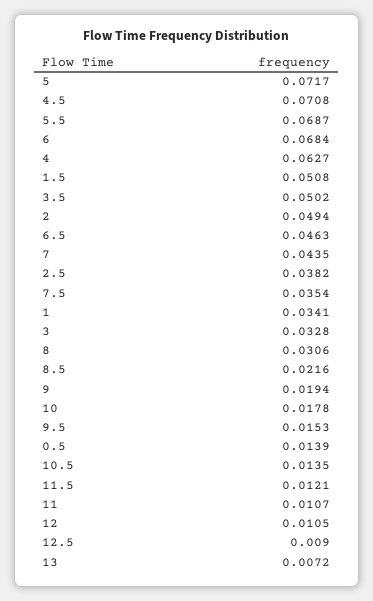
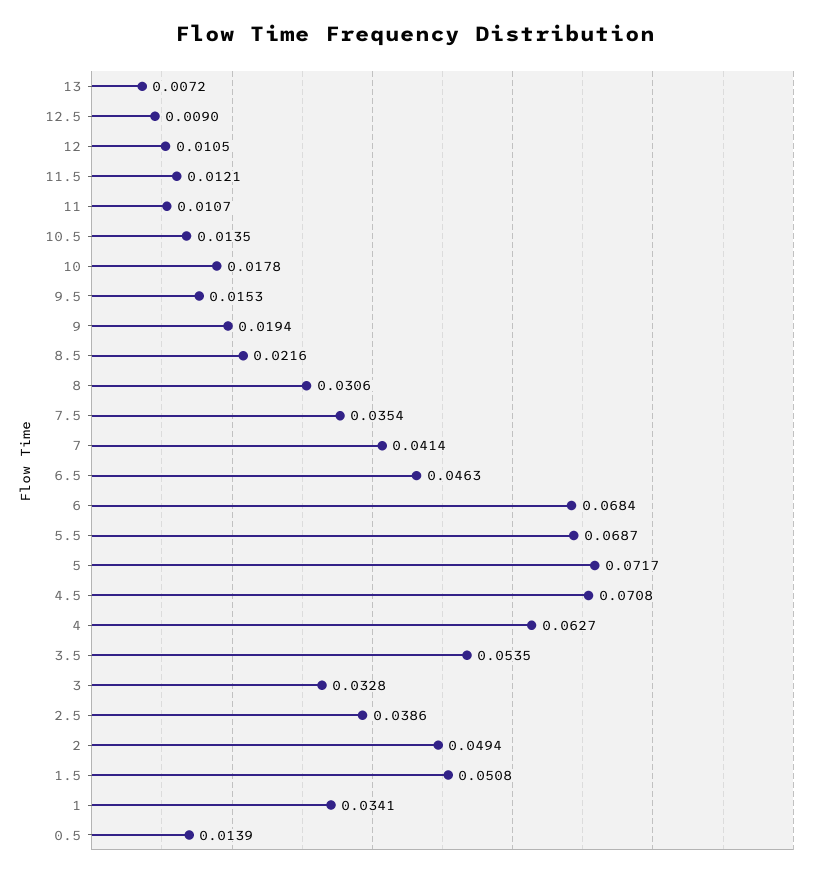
3.5: 0.0502 -> 0.0535
7: 0.0435 -> 0.0414
2.5: 0.0382 -> 0.0386

